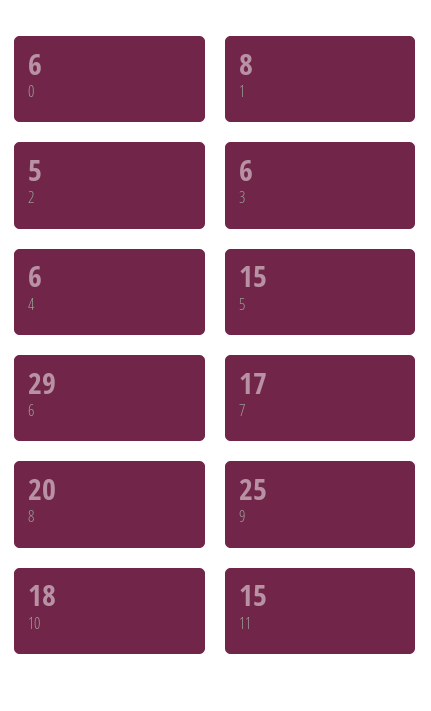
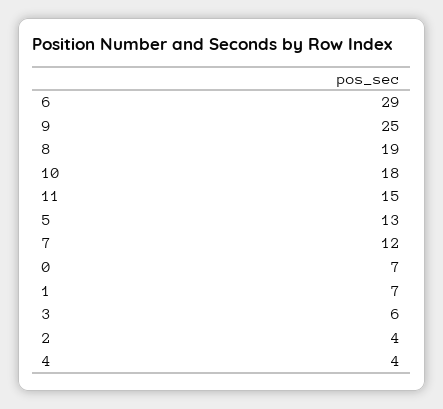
0: 6 -> 7
1: 8 -> 7
2: 5 -> 4
4: 6 -> 4
5: 15 -> 13
7: 17 -> 12
8: 20 -> 19

